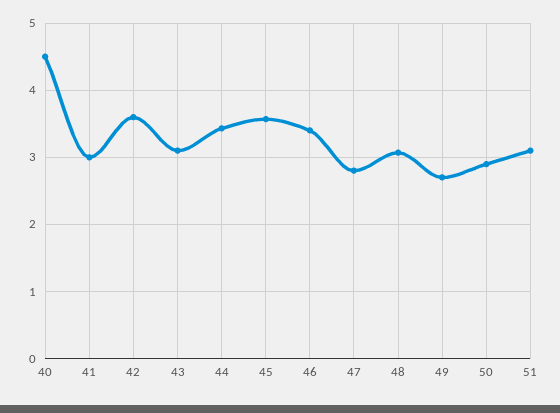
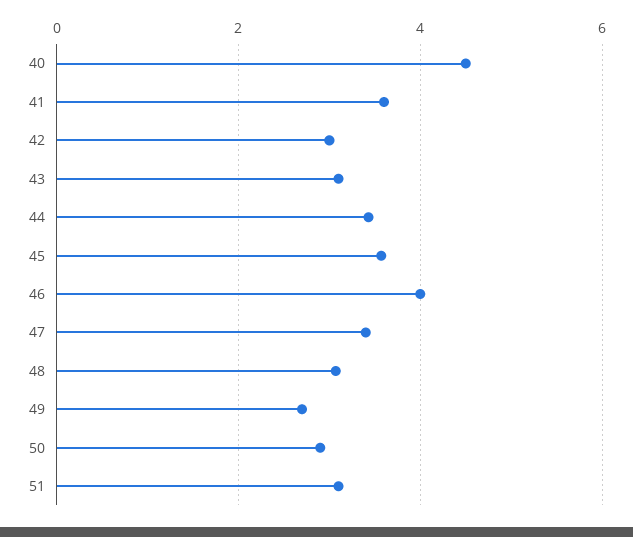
41: 3 -> 3.6
42: 3.6 -> 3
46: 3.4 -> 4
47: 2.8 -> 3.4

